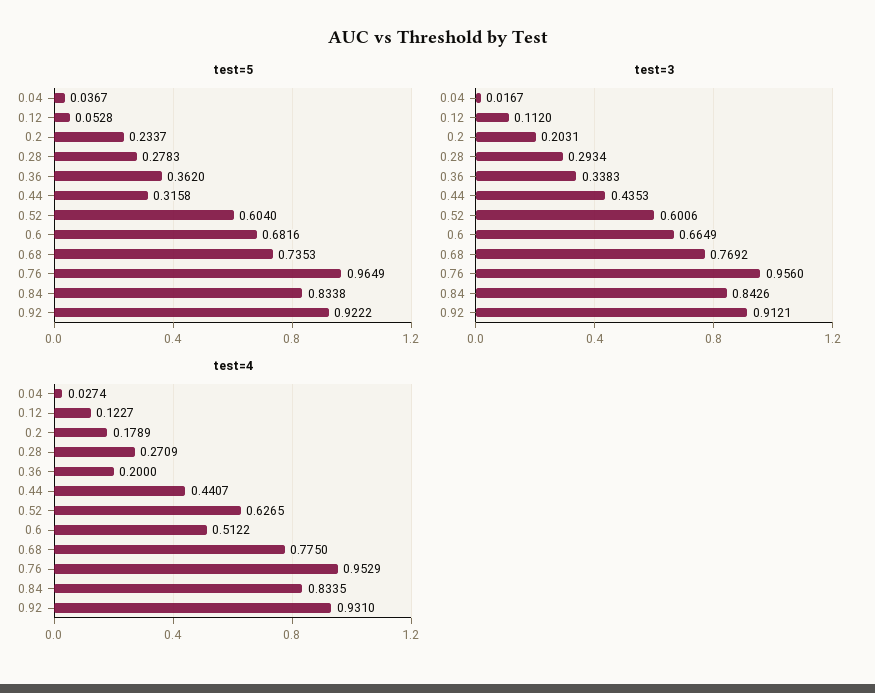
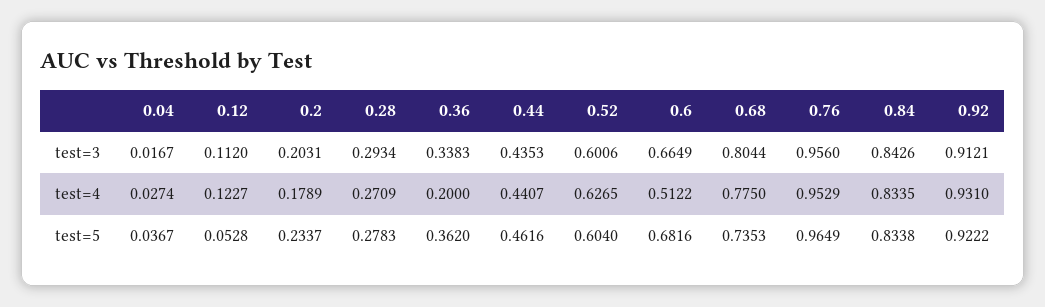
test=5, 0.44: 0.3158 -> 0.4616
test=3, 0.68: 0.7692 -> 0.8044

